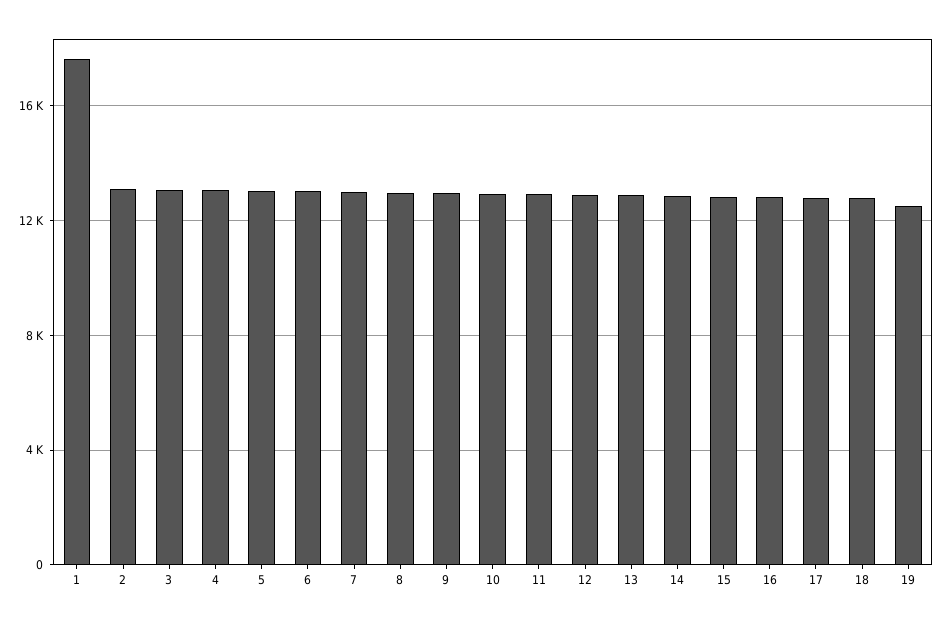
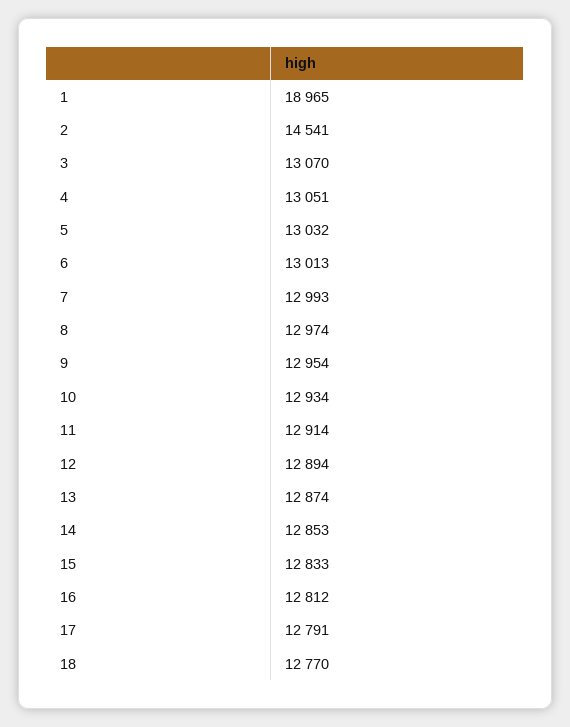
1: 17500 -> 18965
2: 13000 -> 14541
19: 12500 -> none

